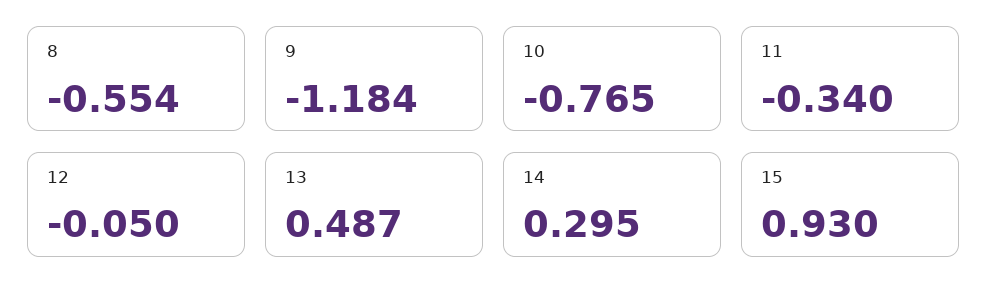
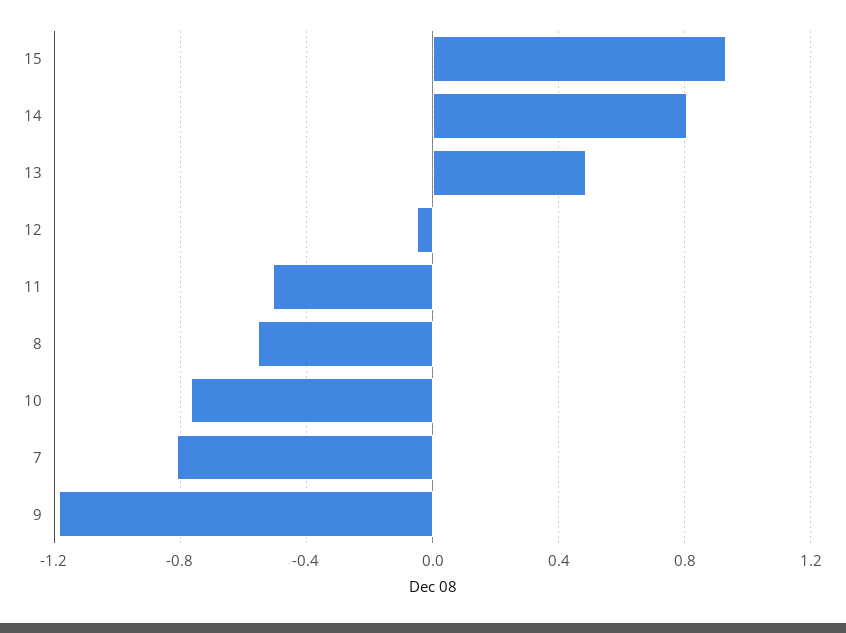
11: -0.34 -> -0.5
14: 0.295 -> 0.8
7: none -> -0.8

